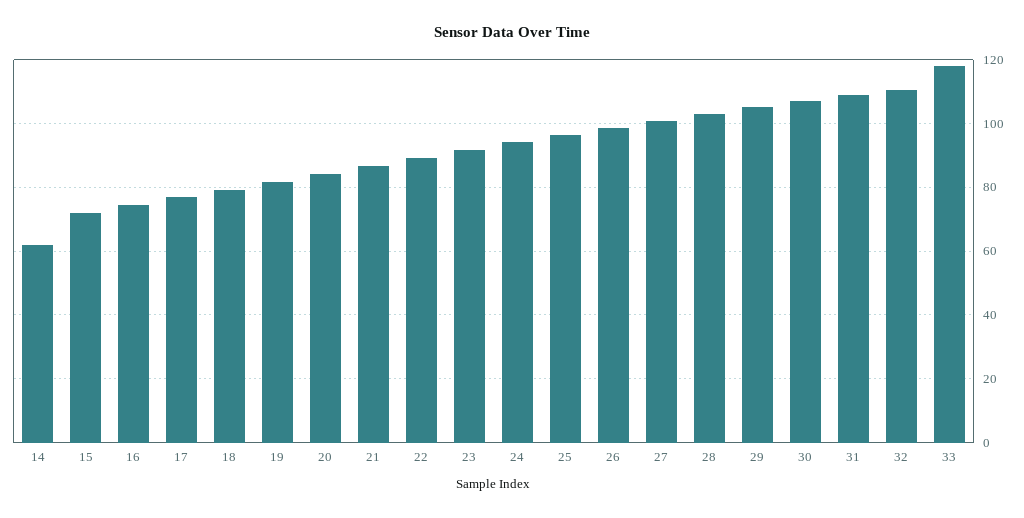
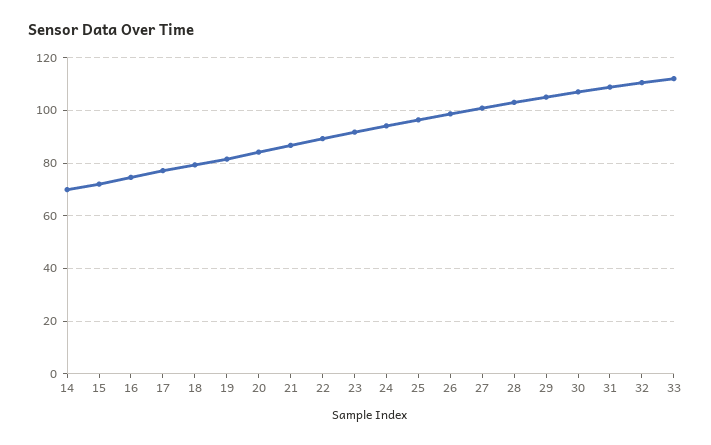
14: 62 -> 70
33: 118 -> 112.5

